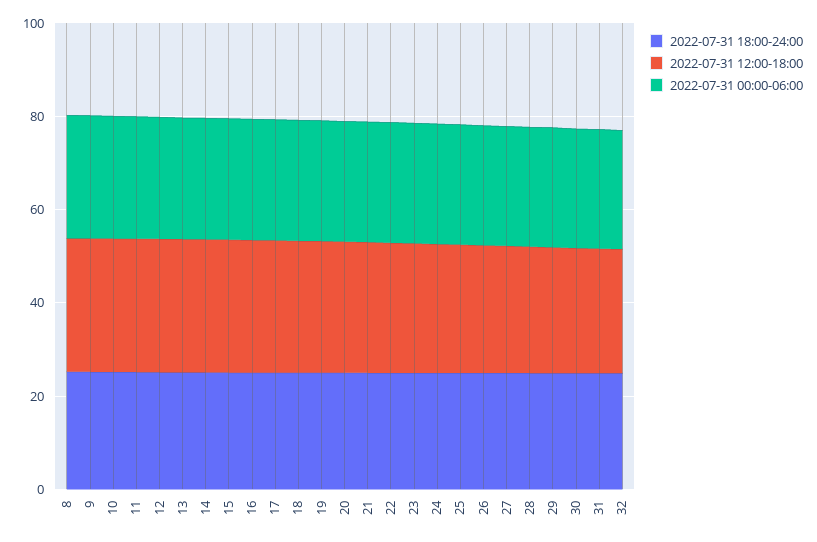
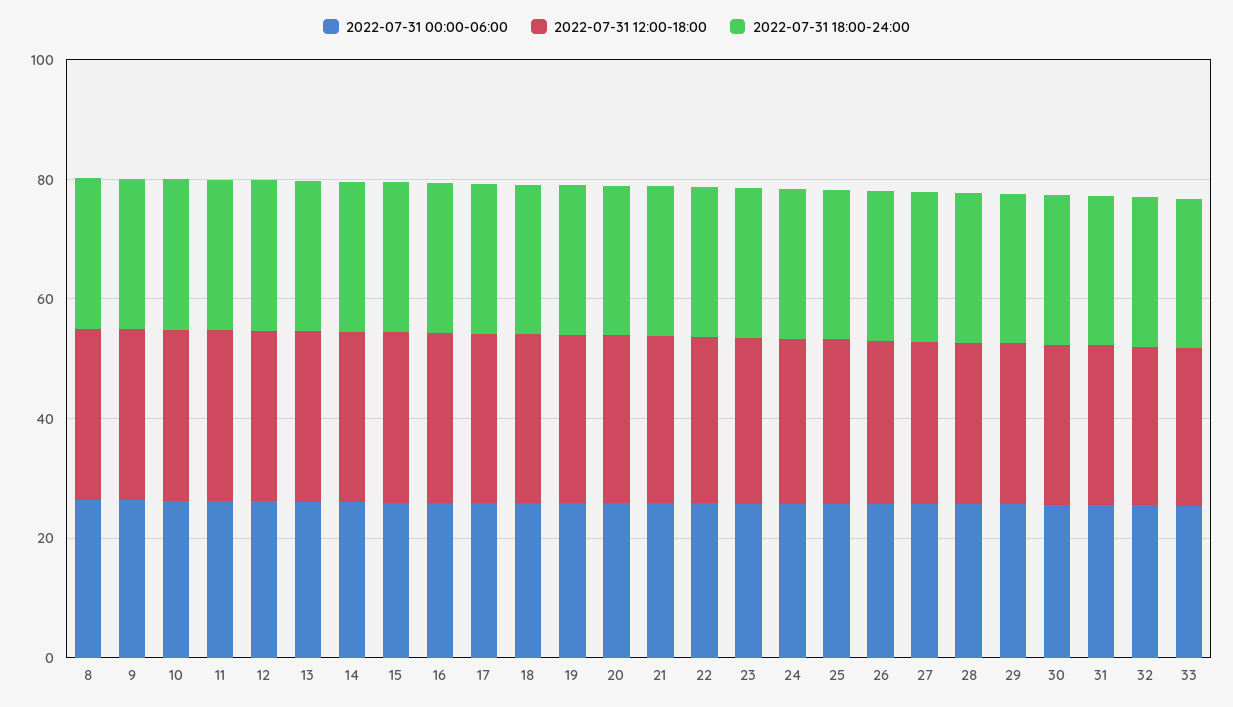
2022-07-31 00:00-06:00, 33: none -> 25
2022-07-31 12:00-18:00, 33: none -> 25
2022-07-31 18:00-24:00, 33: none -> 25

